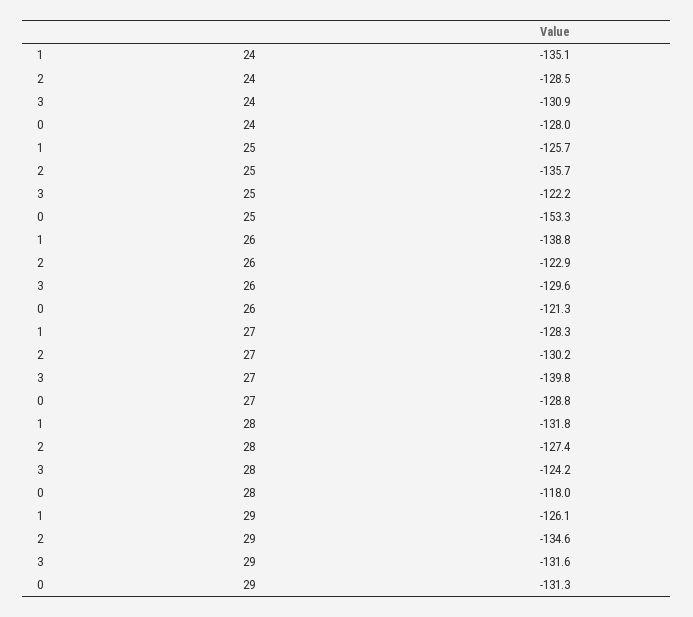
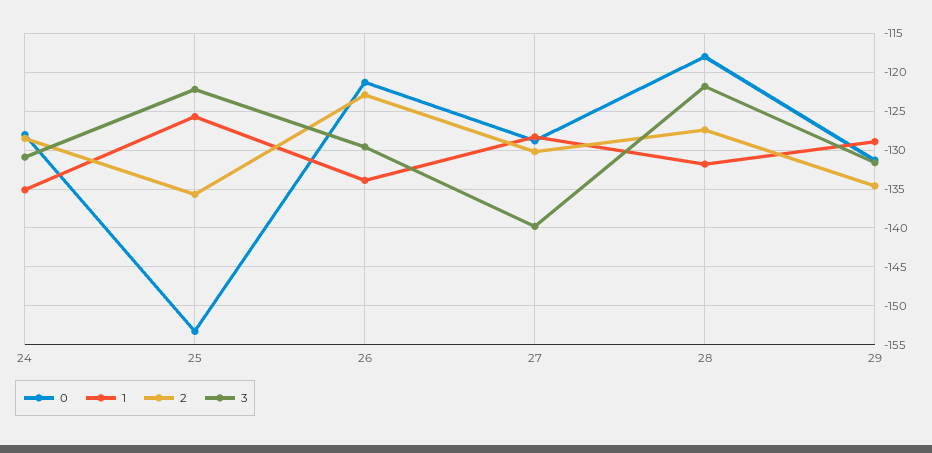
1, 26: -138.8 -> -134
3, 28: -124.2 -> -122
1, 29: -126.1 -> -129

